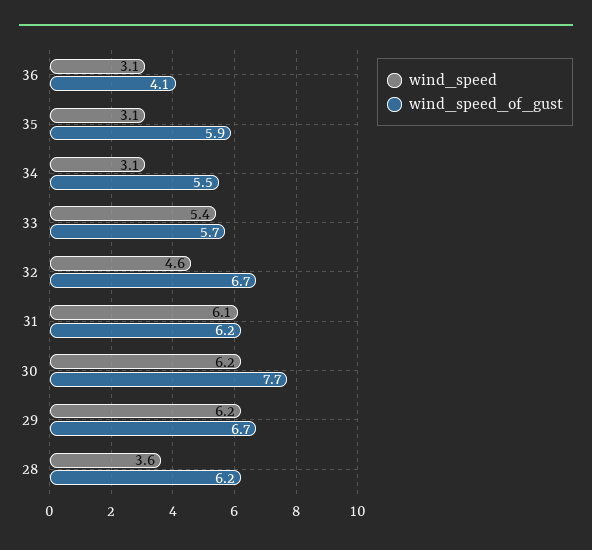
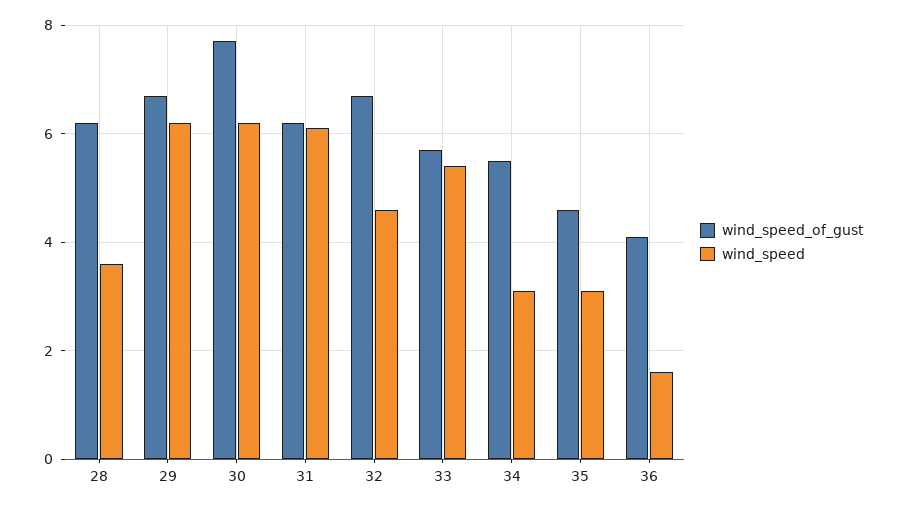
wind_speed, 36: 3.1 -> 1.5
wind_speed_of_gust, 35: 5.9 -> 4.5

